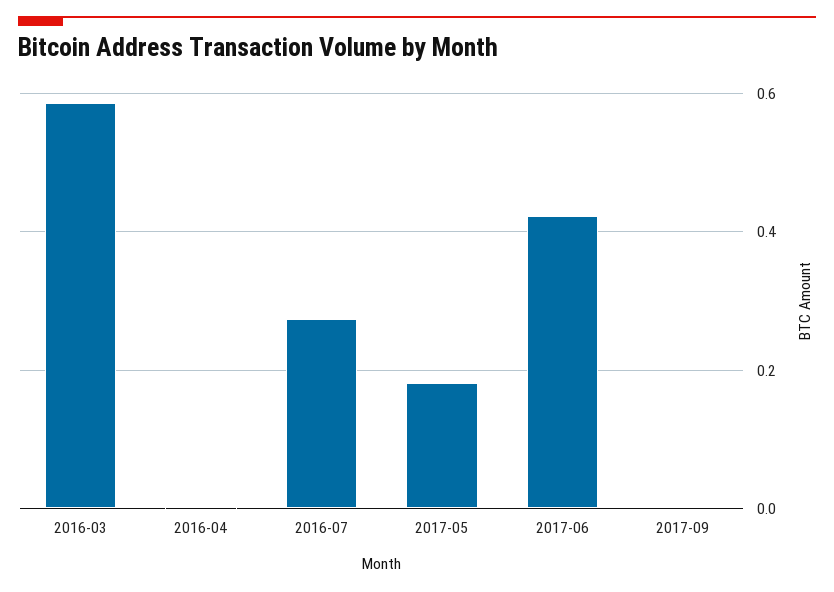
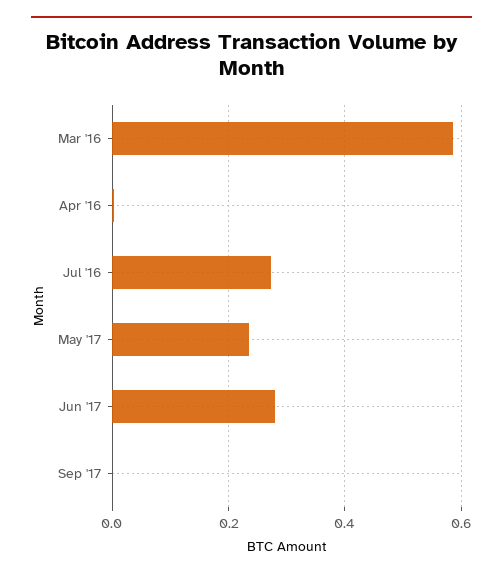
2017-05: 0.18 -> 0.24
2017-06: 0.42 -> 0.28

